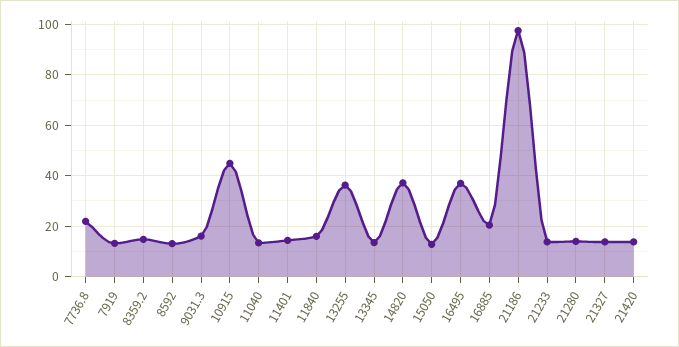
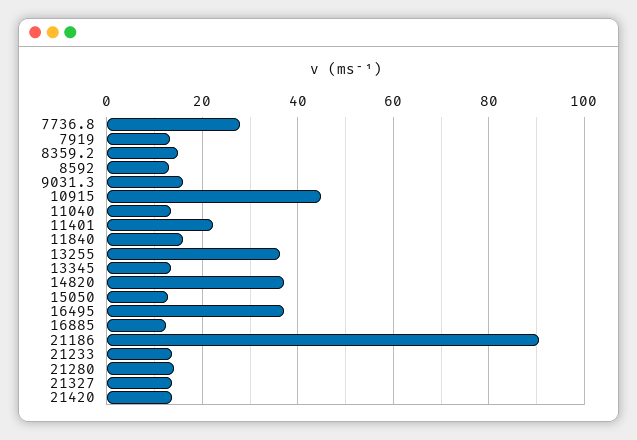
7736.8: 22.5 -> 28
11401: 15 -> 22
16885: 20 -> 12
21186: 97.5 -> 90

